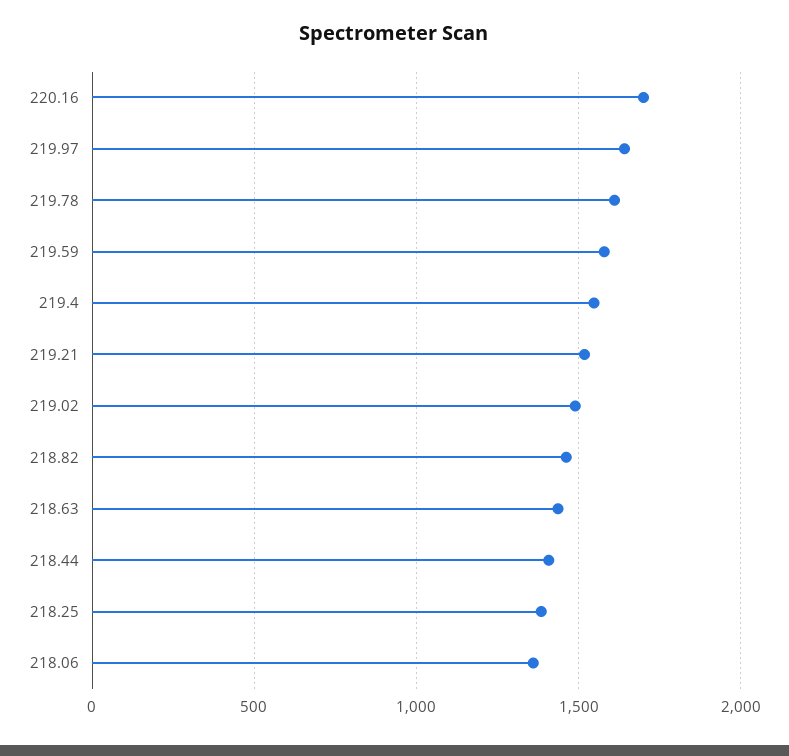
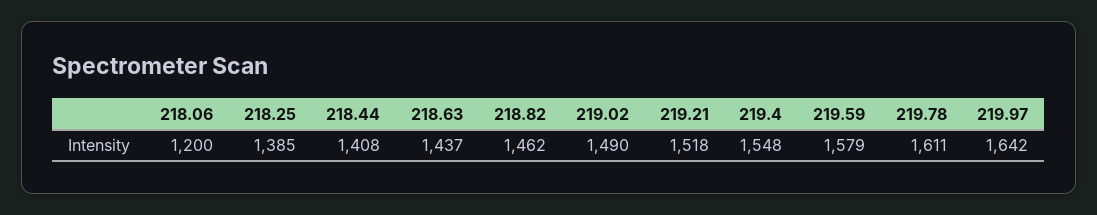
220.16: 1700 -> none
218.06: 1350 -> 1200

